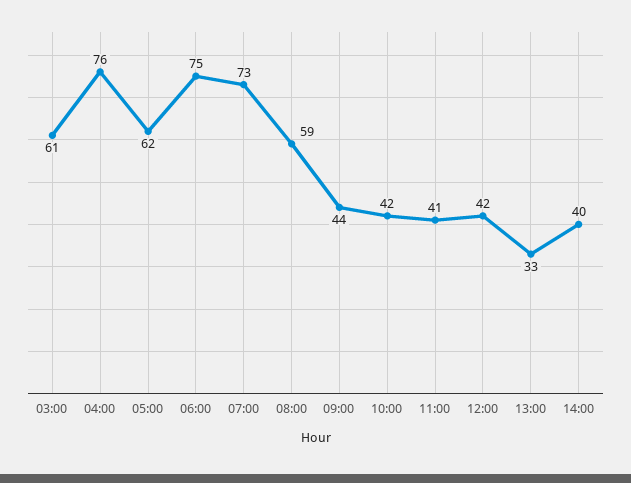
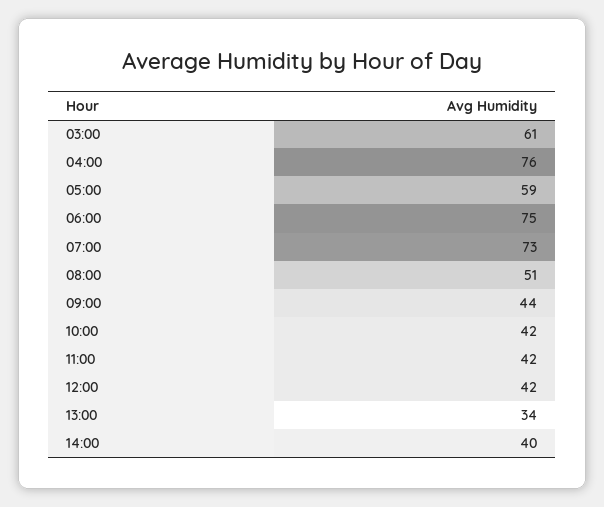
05:00: 62 -> 59
08:00: 59 -> 51
11:00: 41 -> 42
13:00: 33 -> 34

